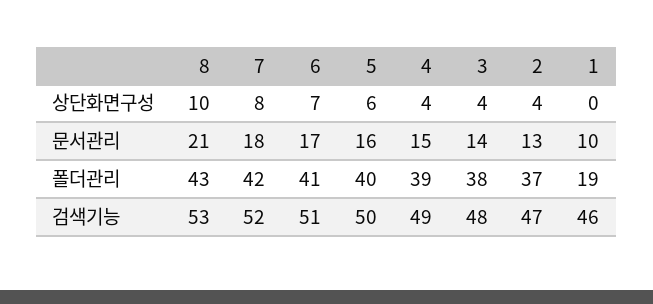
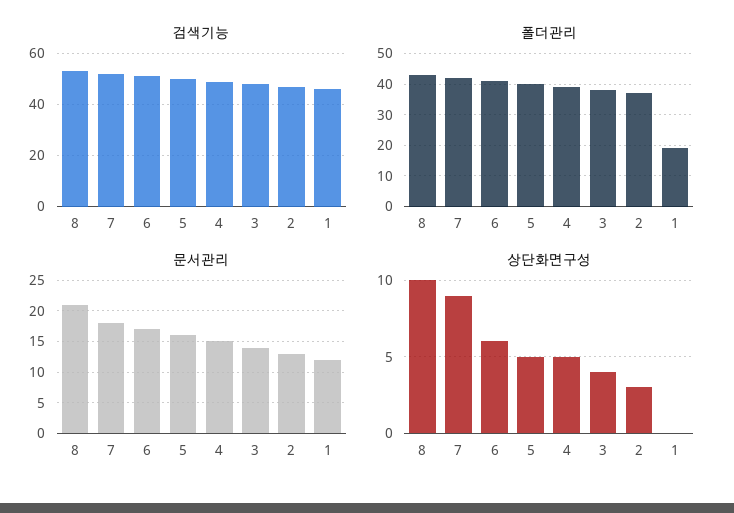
상단화면구성, 7: 8 -> 9
상단화면구성, 6: 7 -> 6
상단화면구성, 5: 6 -> 5
상단화면구성, 4: 4 -> 5
상단화면구성, 2: 4 -> 3
문서관리, 1: 10 -> 12

